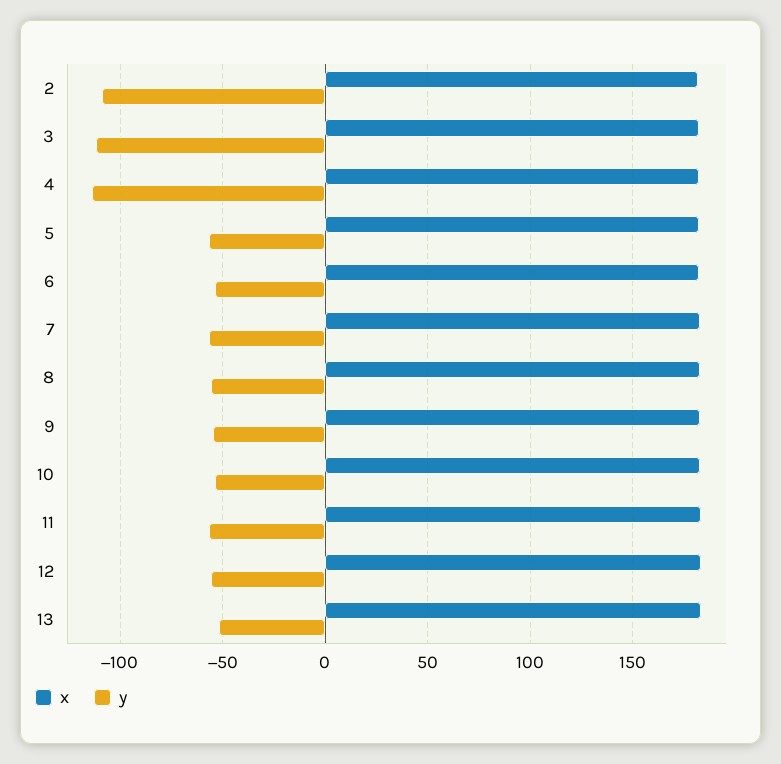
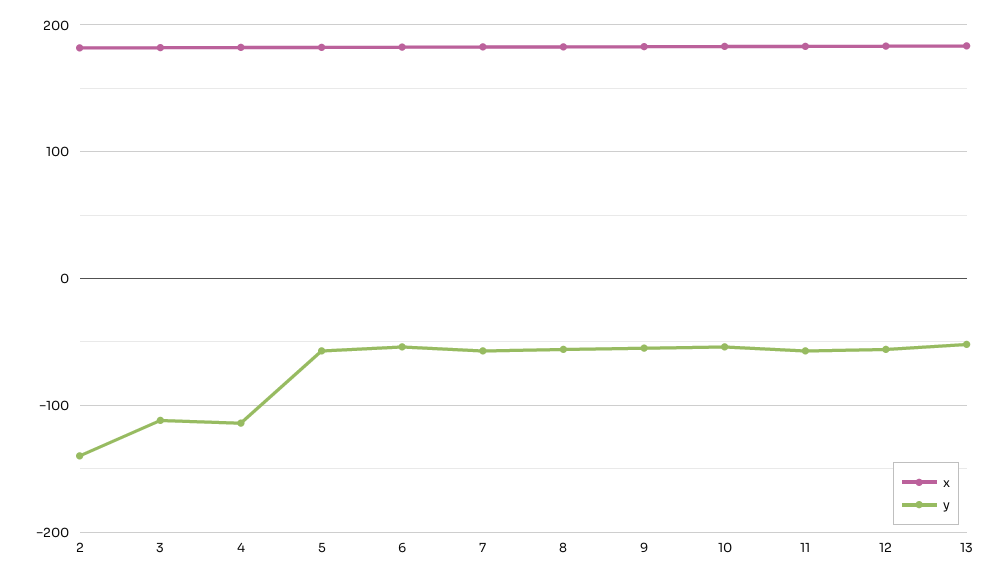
y, 2: -110 -> -140

